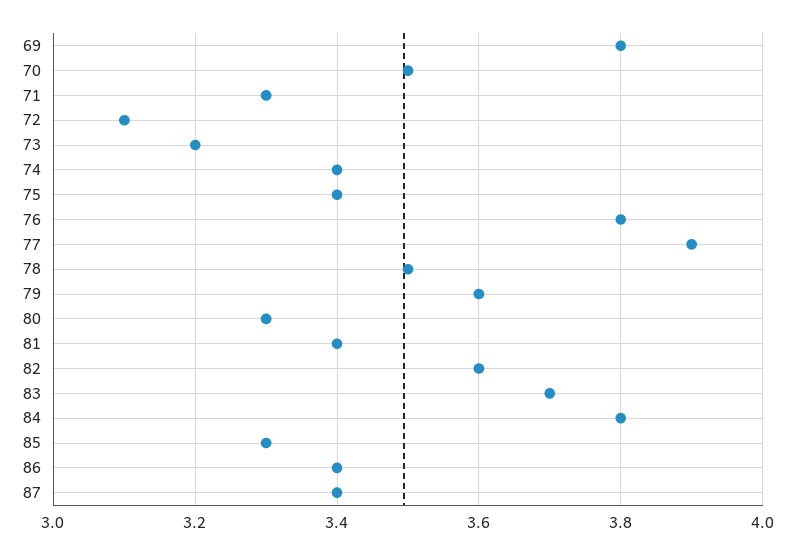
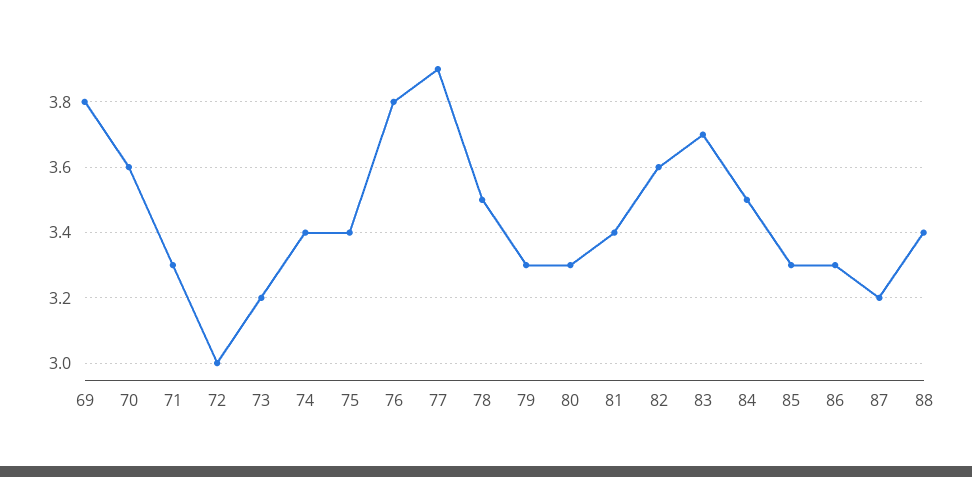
70: 3.5 -> 3.6
72: 3.1 -> 3
79: 3.6 -> 3.3
84: 3.8 -> 3.5
86: 3.4 -> 3.3
87: 3.4 -> 3.2
88: none -> 3.4

